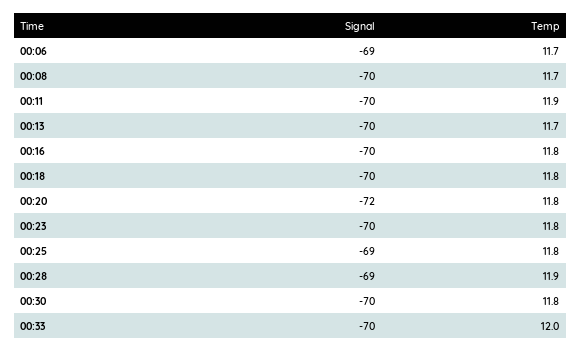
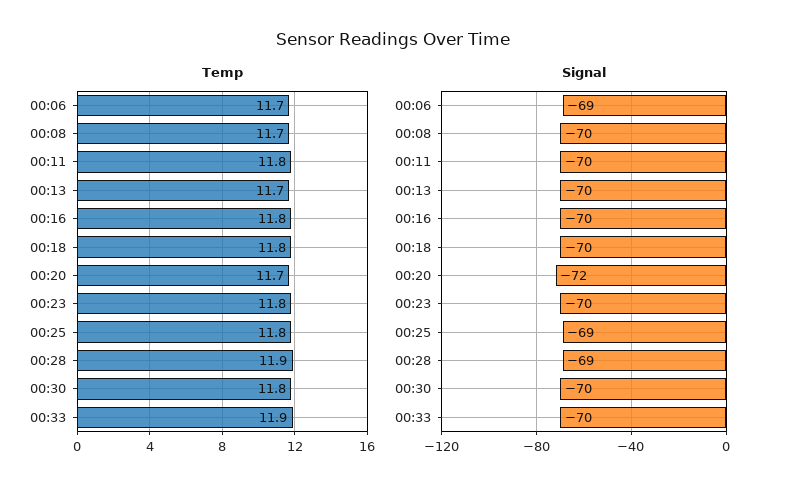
Temp, 00:11: 11.9 -> 11.8
Temp, 00:20: 11.8 -> 11.7
Temp, 00:33: 12 -> 11.9

